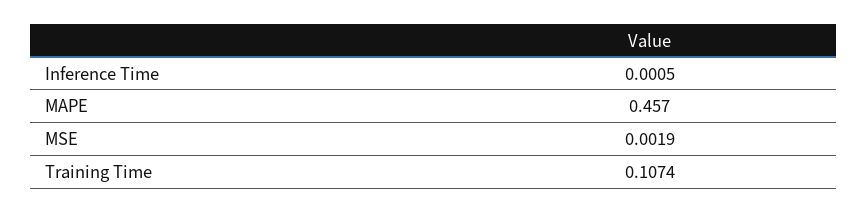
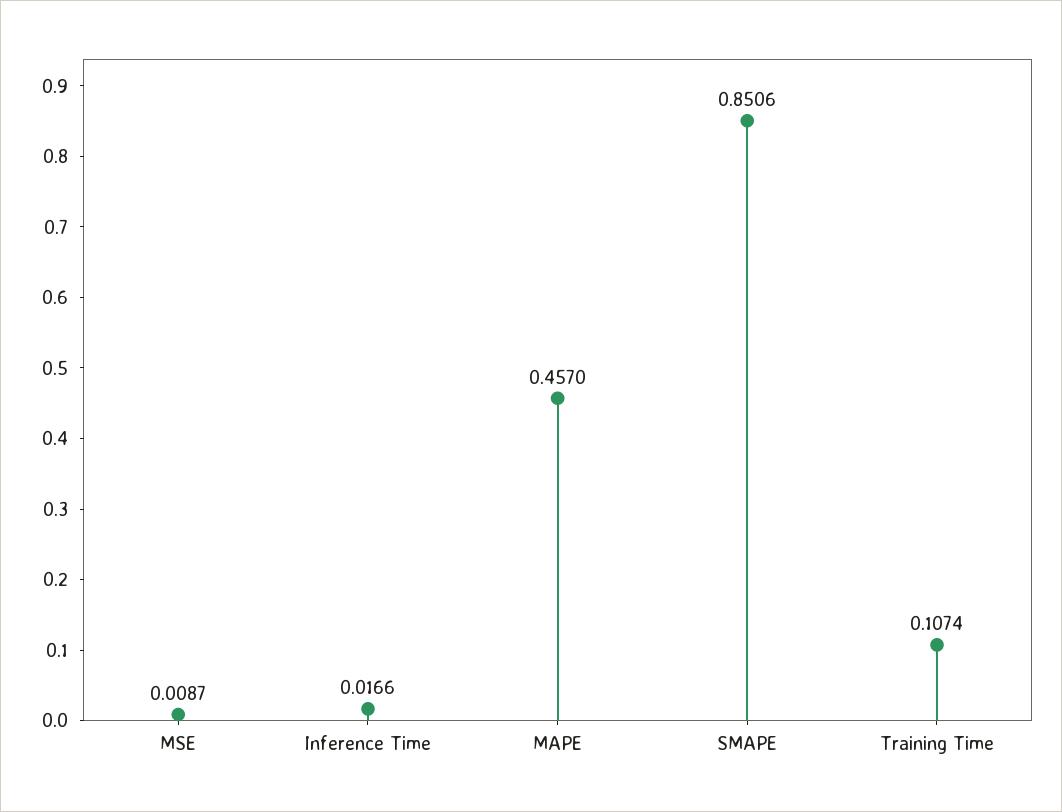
Inference Time: 0.0005 -> 0.0166
MSE: 0.0019 -> 0.0087
SMAPE: none -> 0.8506

